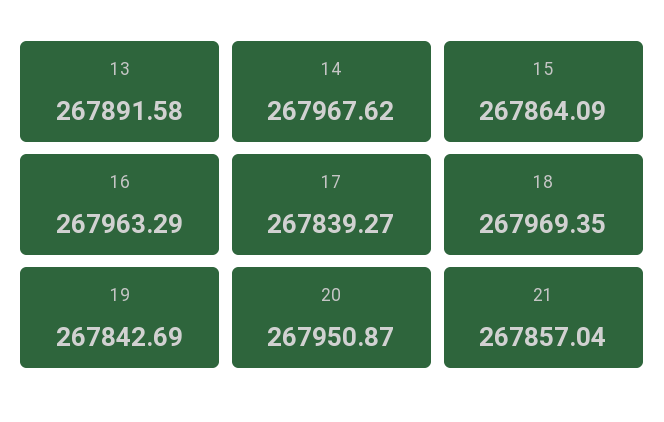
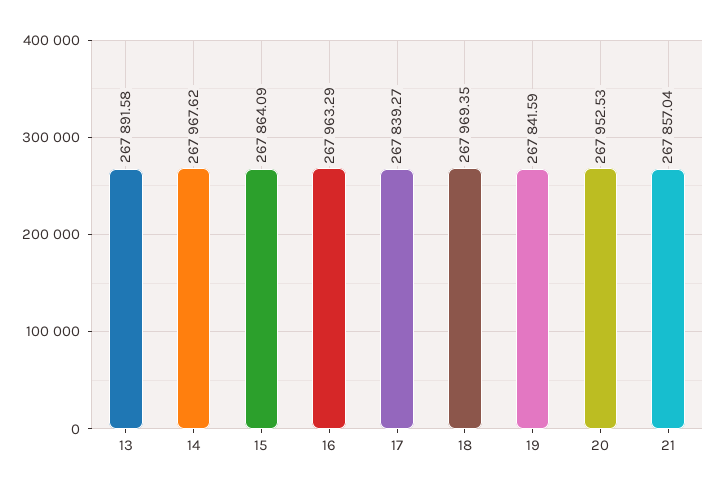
19: 267842.69 -> 267841.59
20: 267950.87 -> 267952.53

